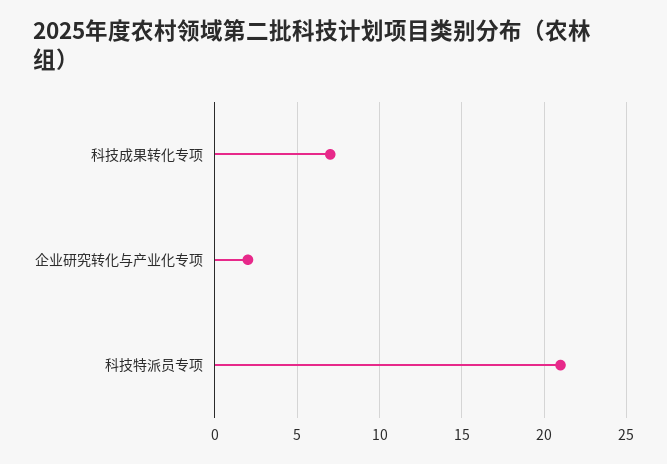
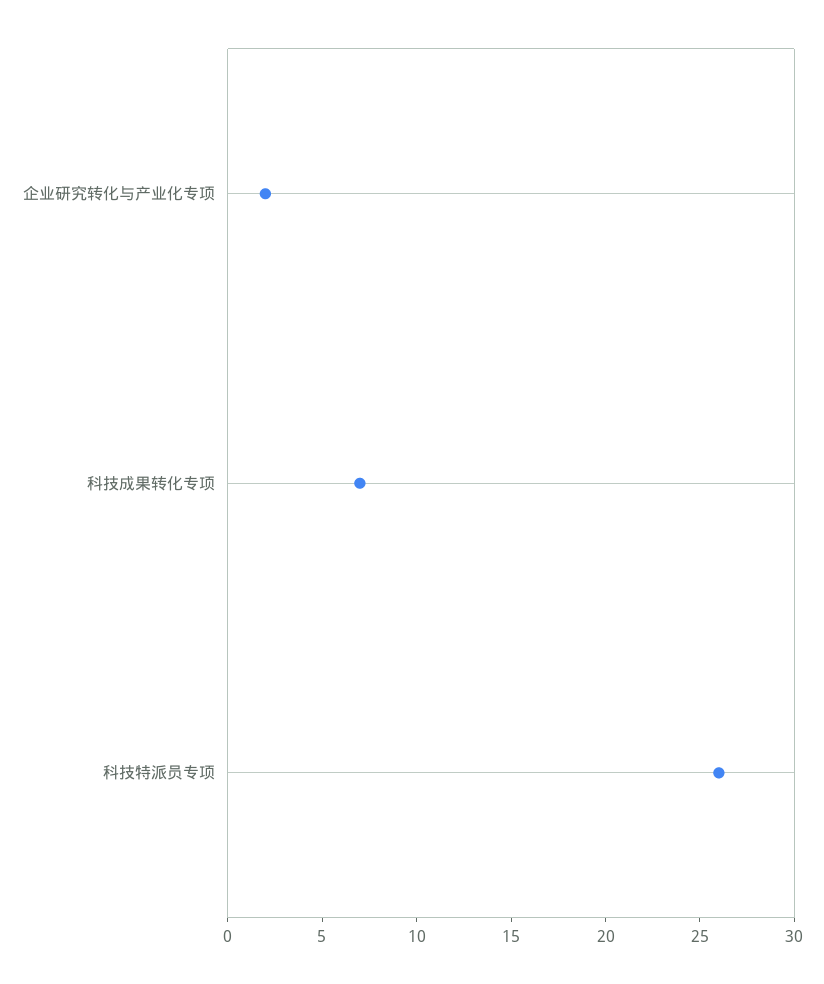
科技特派员专项: 21 -> 26

